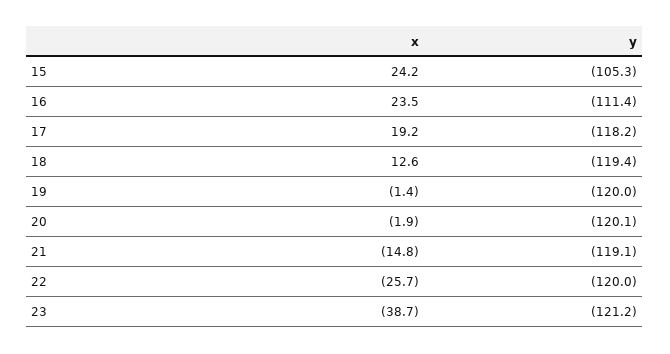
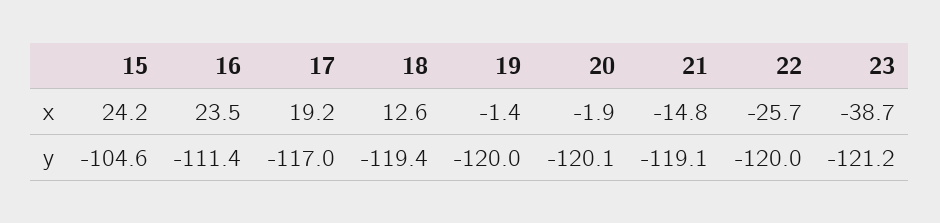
y, 15: -105.3 -> -104.6
y, 17: -118.2 -> -117

